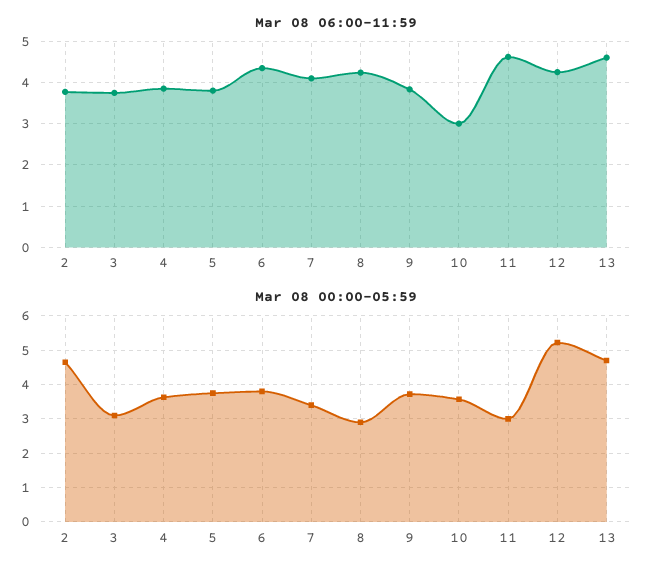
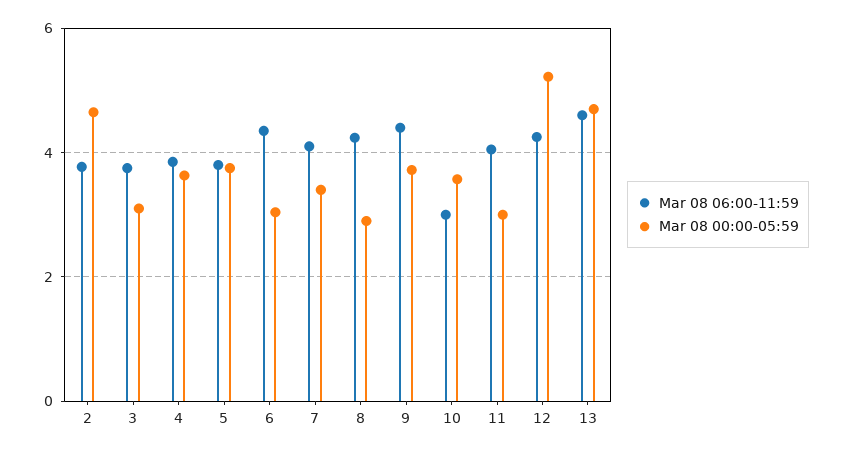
Mar 08 06:00-11:59, 9: 3.8 -> 4.4
Mar 08 06:00-11:59, 11: 4.6 -> 4
Mar 08 00:00-05:59, 6: 3.8 -> 3

